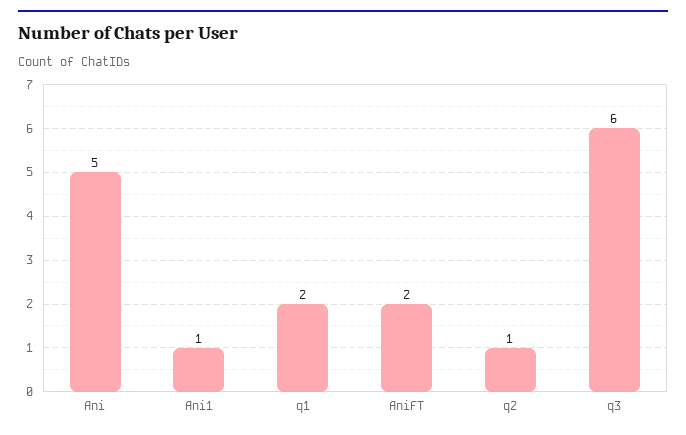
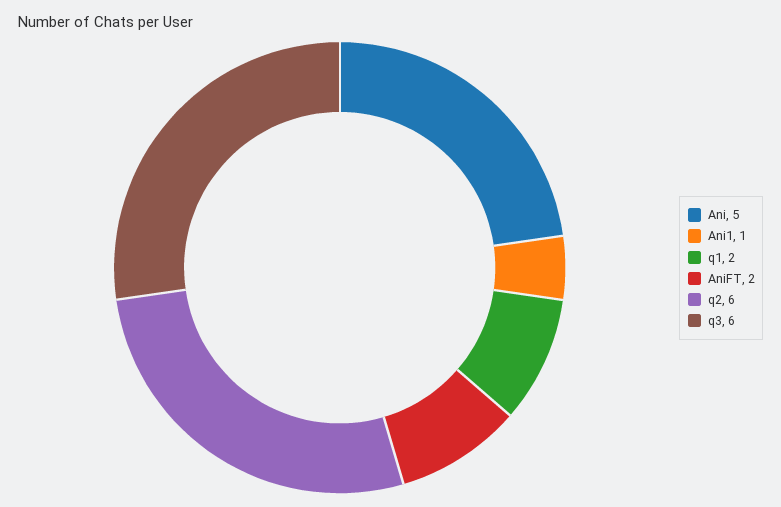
q2: 1 -> 6

